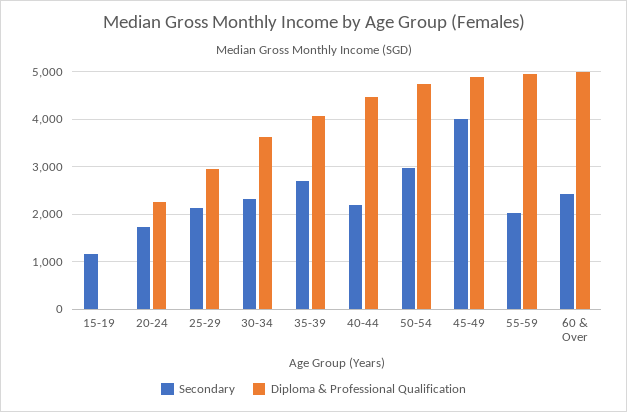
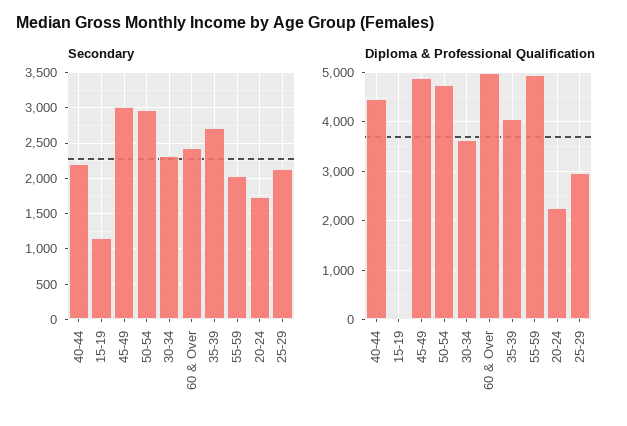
Secondary, 45-49: 4000 -> 3000

